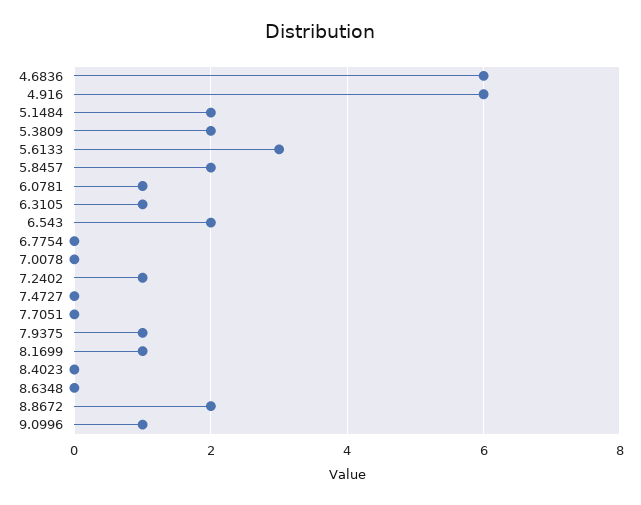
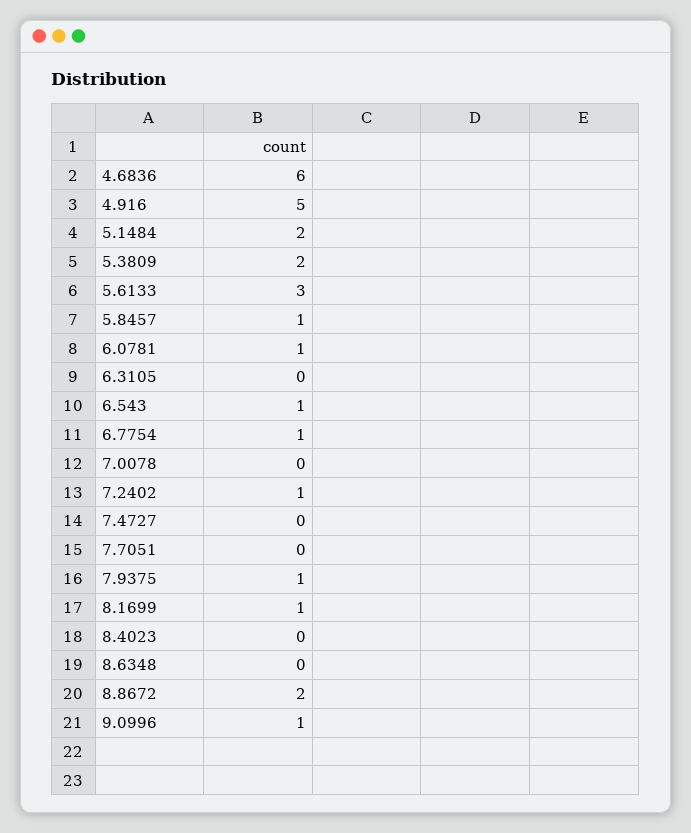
4.916: 6 -> 5
5.8457: 2 -> 1
6.3105: 1 -> 0
6.543: 2 -> 1
6.7754: 0 -> 1

